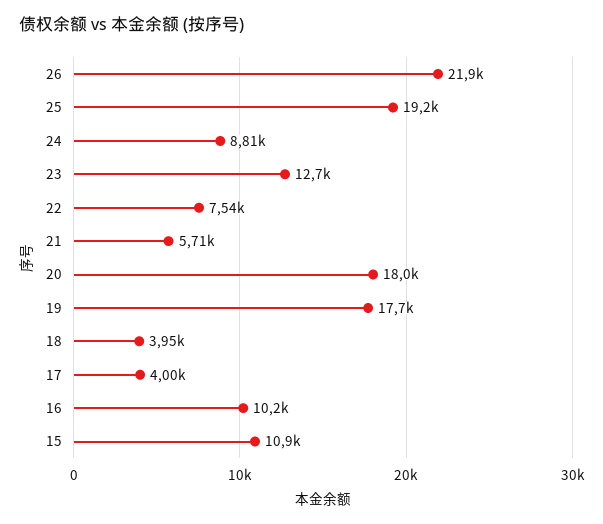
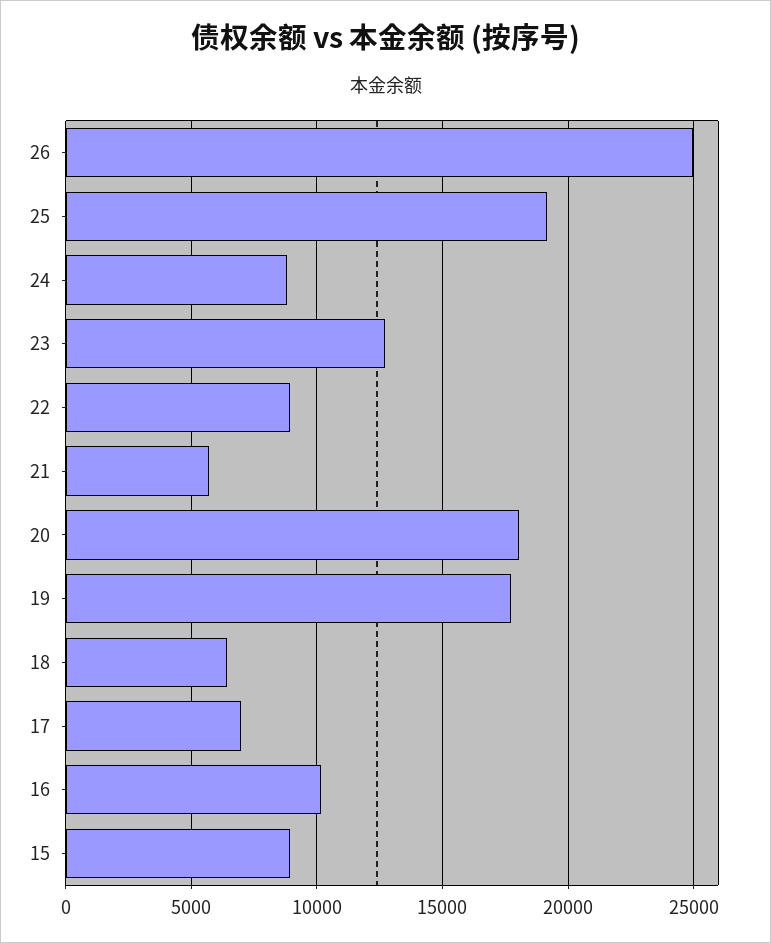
26: 21900 -> 25000
22: 7540 -> 9000
18: 3950 -> 6500
17: 4000 -> 7000
15: 10900 -> 9000

